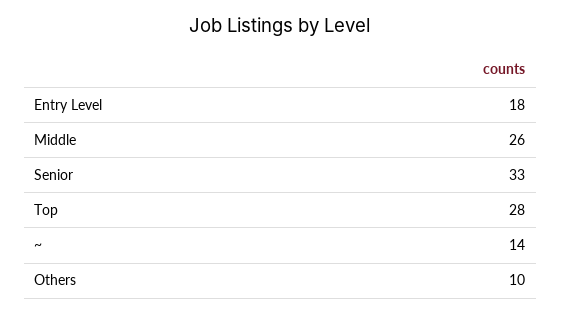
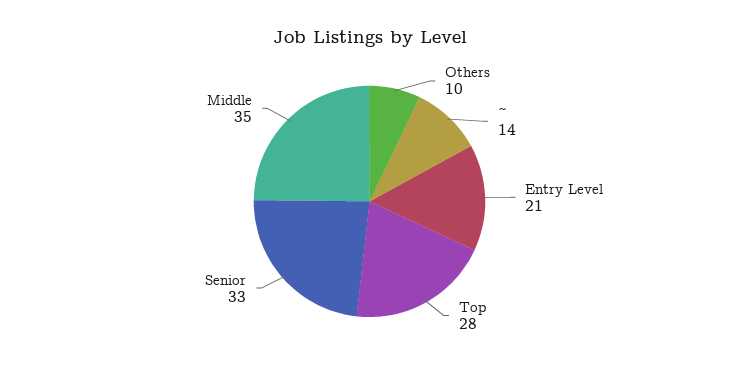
Entry Level: 18 -> 21
Middle: 26 -> 35

